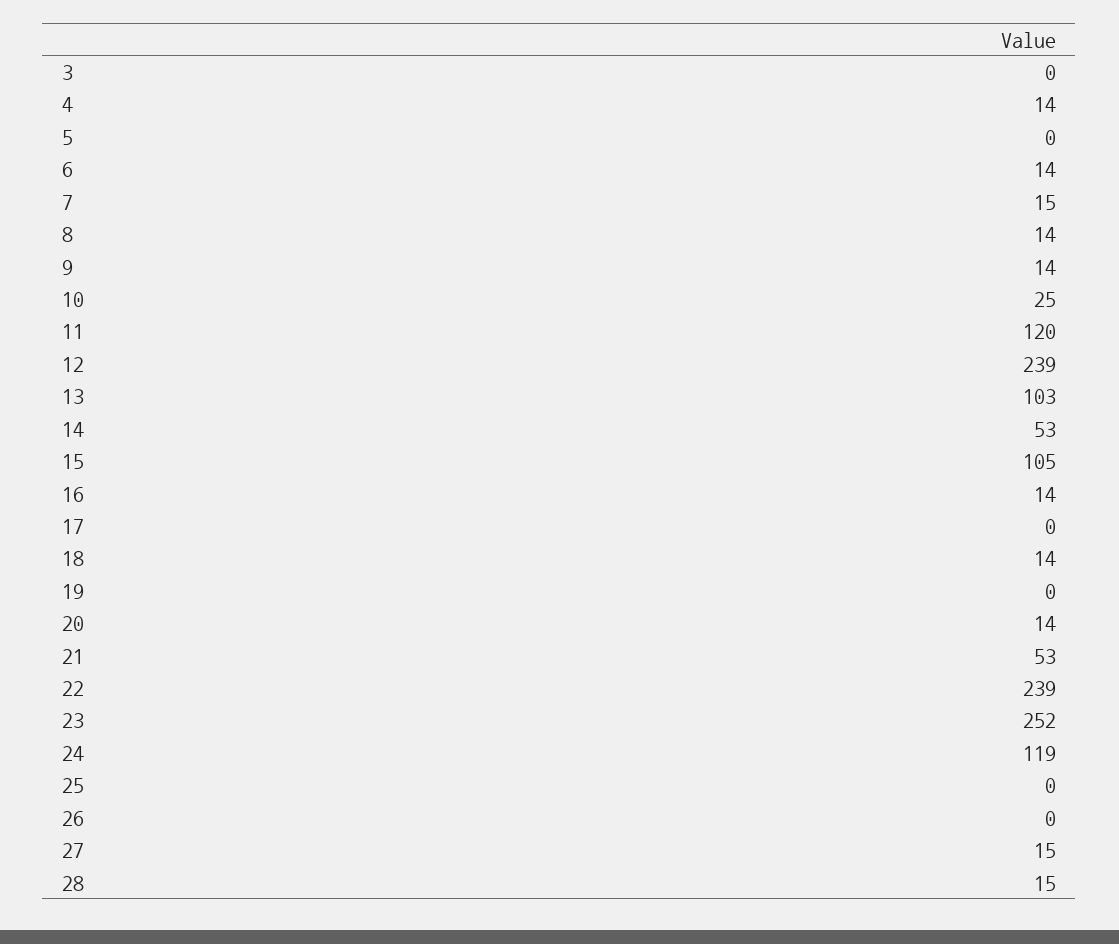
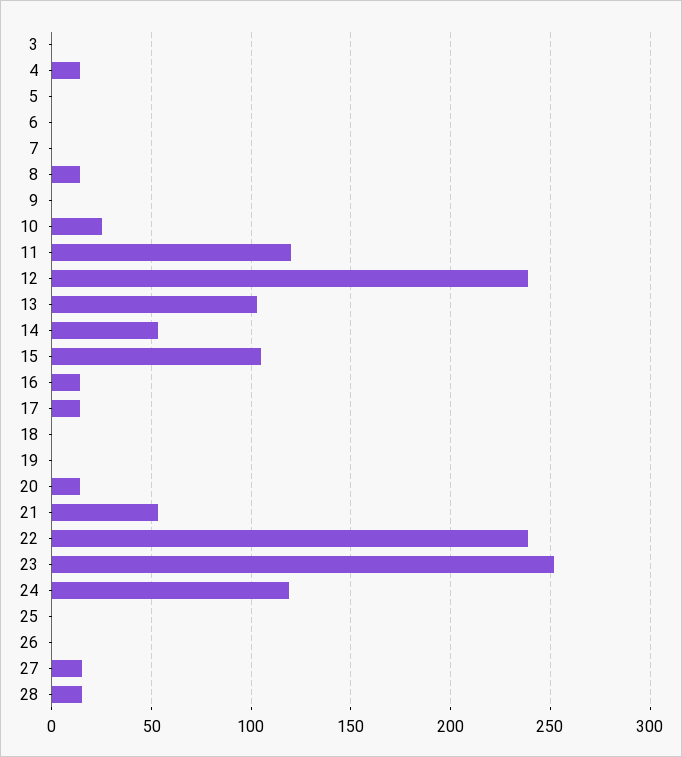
6: 14 -> 0
7: 15 -> 0
9: 14 -> 0
17: 0 -> 15
18: 14 -> 0

